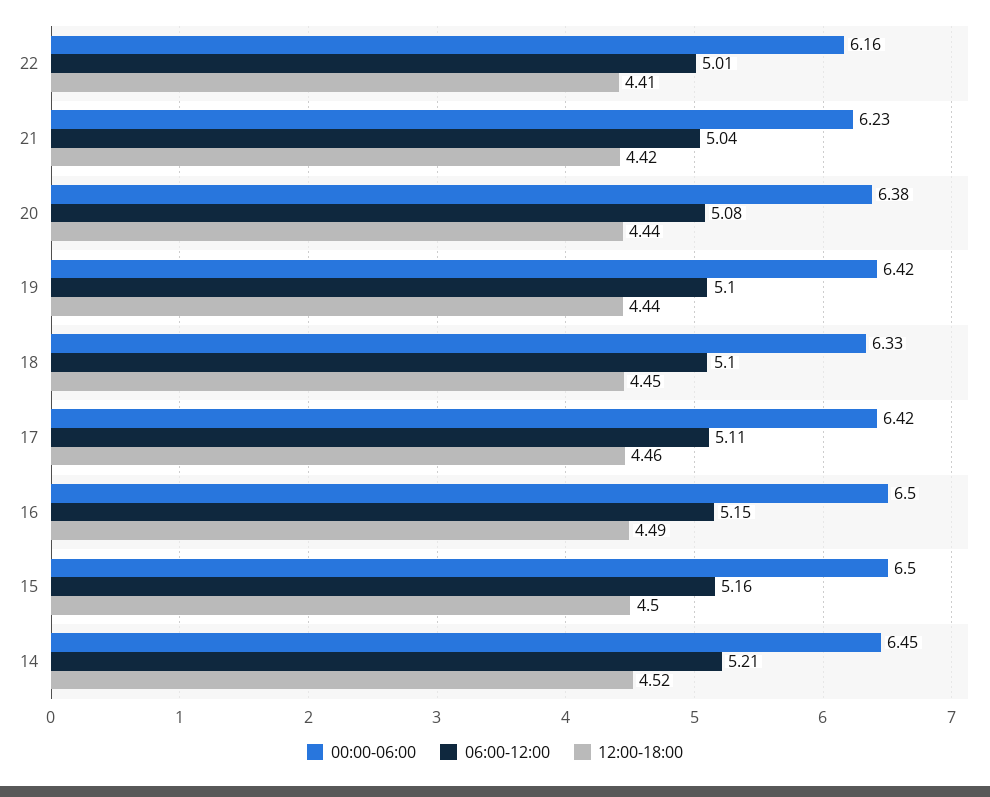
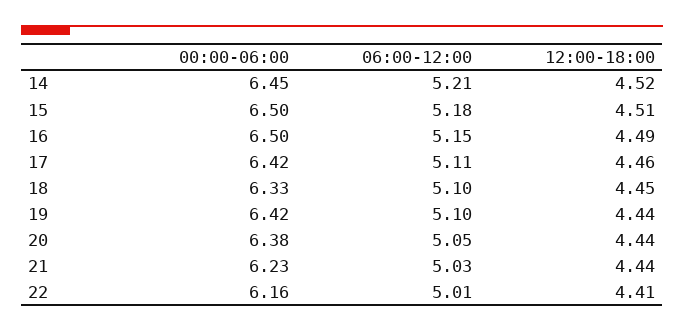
06:00-12:00, 21: 5.04 -> 5.03
12:00-18:00, 21: 4.42 -> 4.44
06:00-12:00, 20: 5.08 -> 5.05
06:00-12:00, 15: 5.16 -> 5.18
12:00-18:00, 15: 4.5 -> 4.51

